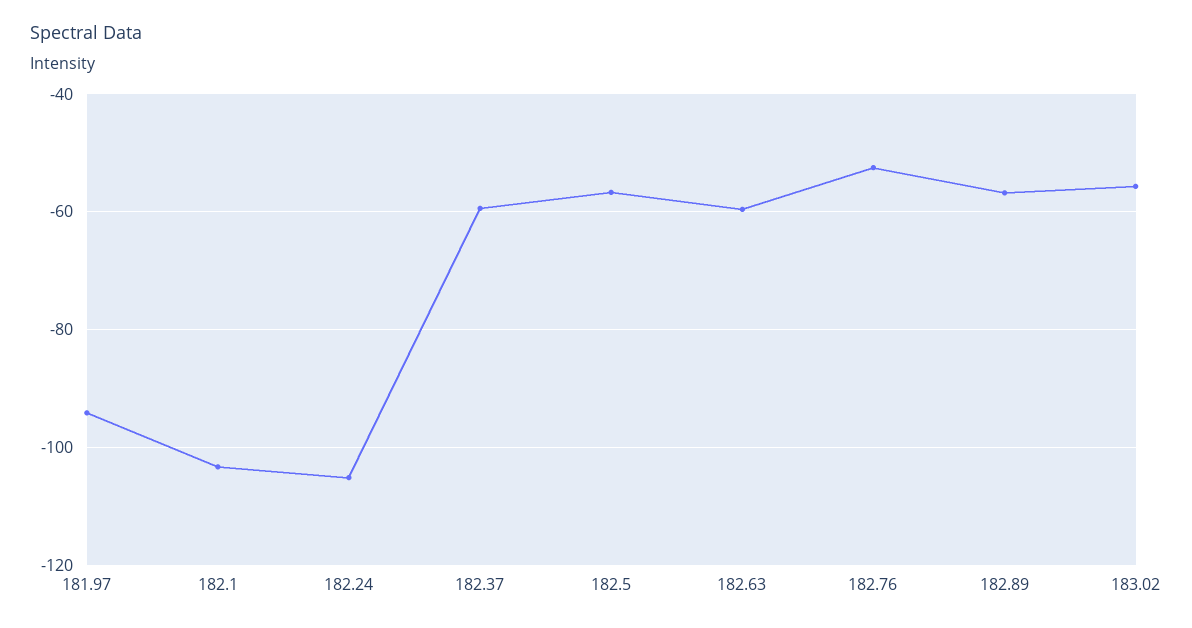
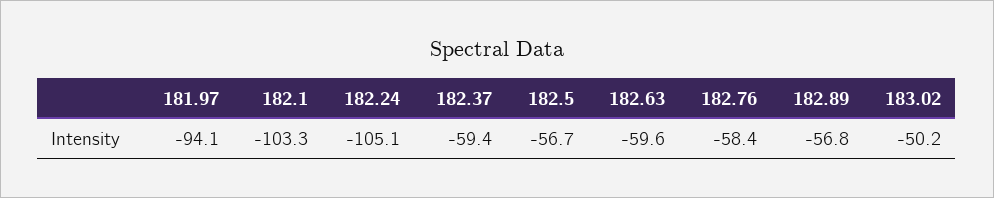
182.76: -52 -> -58.4
183.02: -56 -> -50.2

